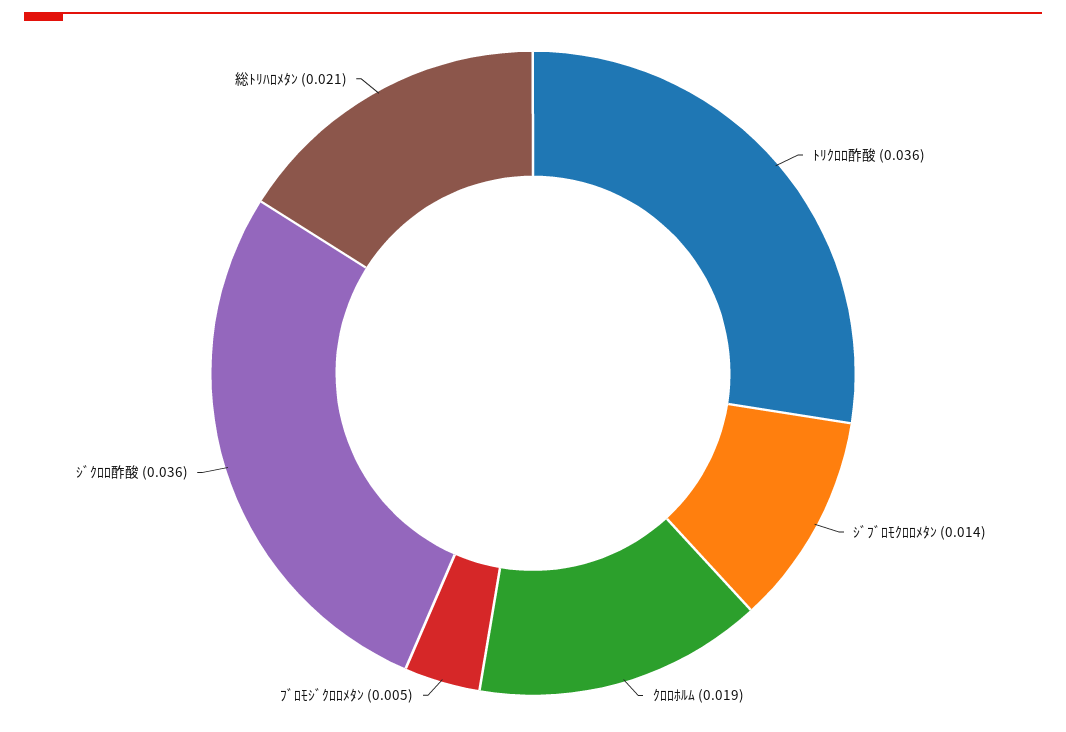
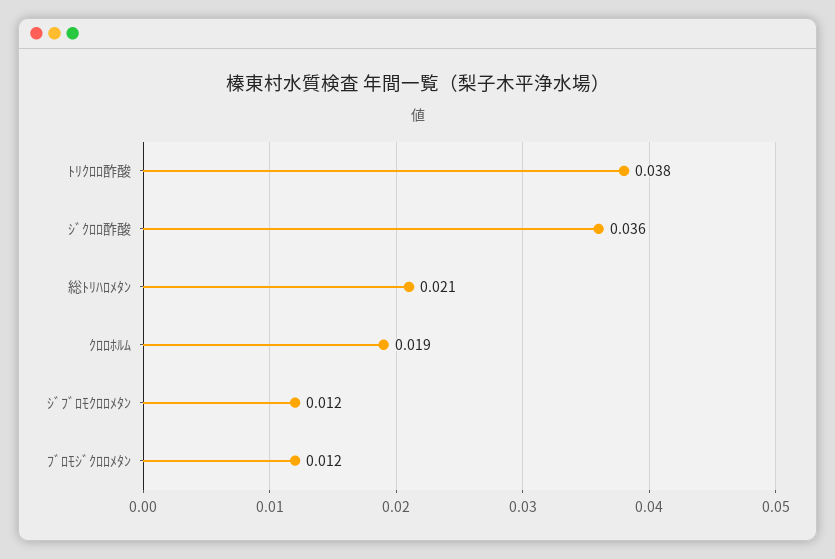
ﾄﾘｸﾛﾛ酢酸: 0.036 -> 0.038
ｼﾞﾌﾞﾛﾓｸﾛﾛﾒﾀﾝ: 0.014 -> 0.012
ﾌﾞﾛﾓｼﾞｸﾛﾛﾒﾀﾝ: 0.005 -> 0.012

